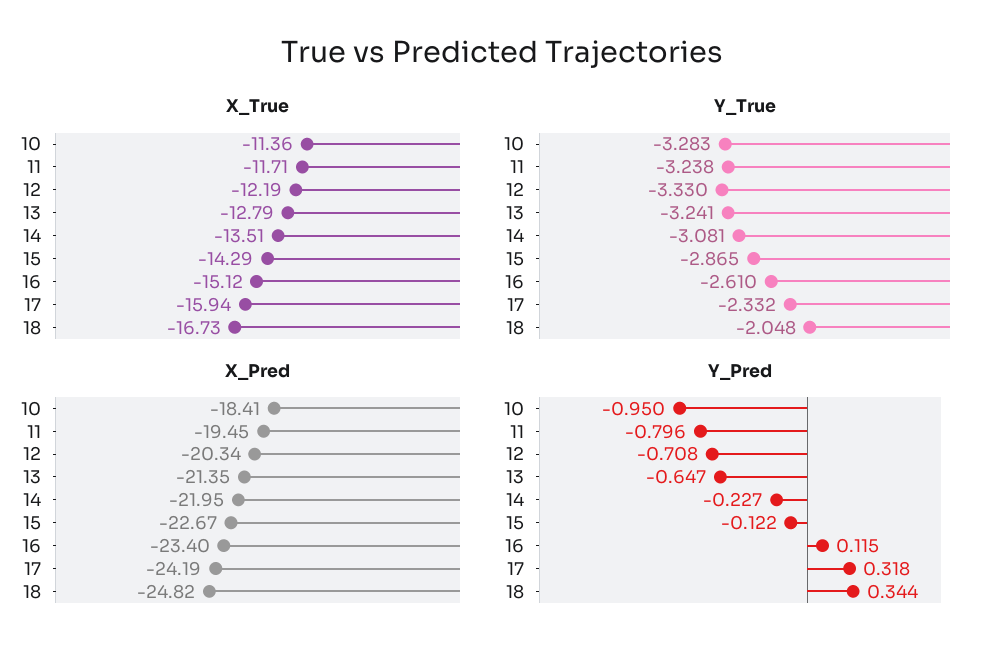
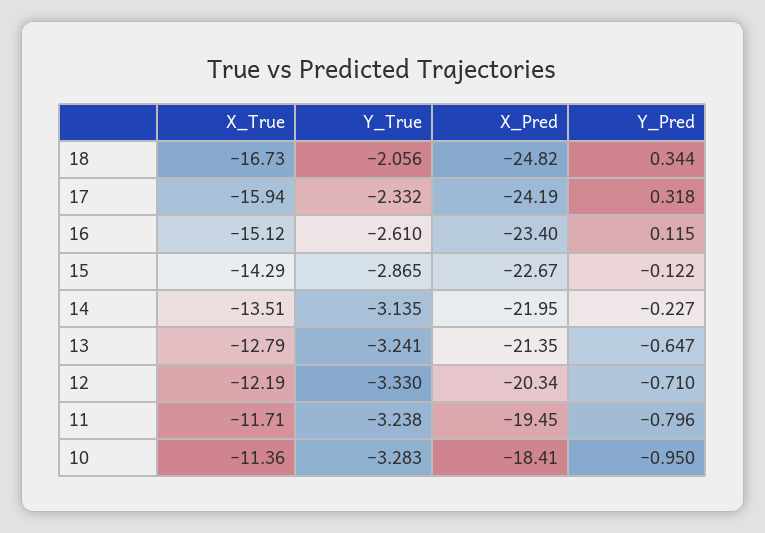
Y_True, 14: -3.081 -> -3.135
Y_True, 18: -2.048 -> -2.056
Y_Pred, 12: -0.708 -> -0.71

